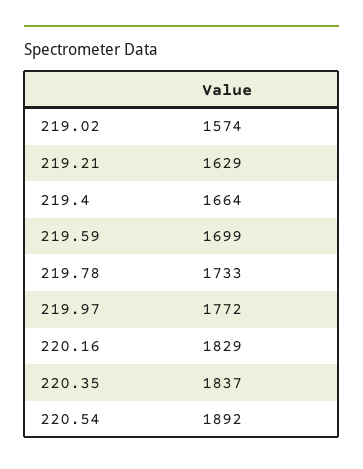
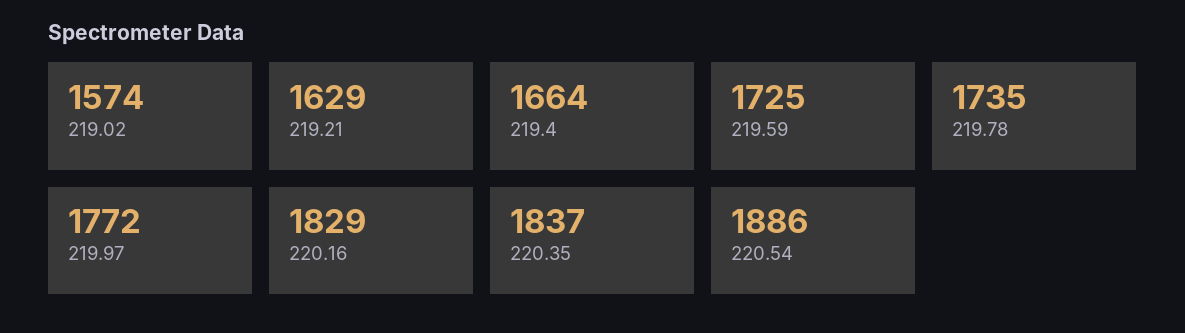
219.59: 1699 -> 1725
219.78: 1733 -> 1735
220.54: 1892 -> 1886

